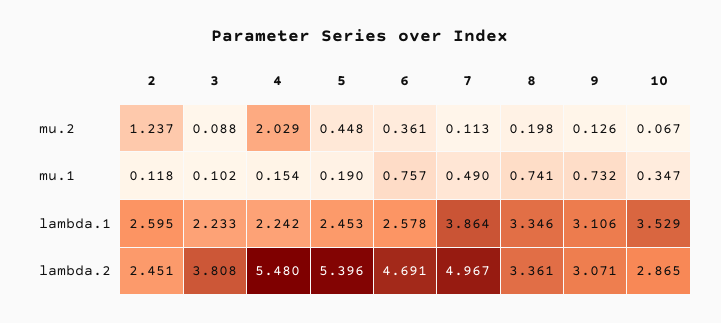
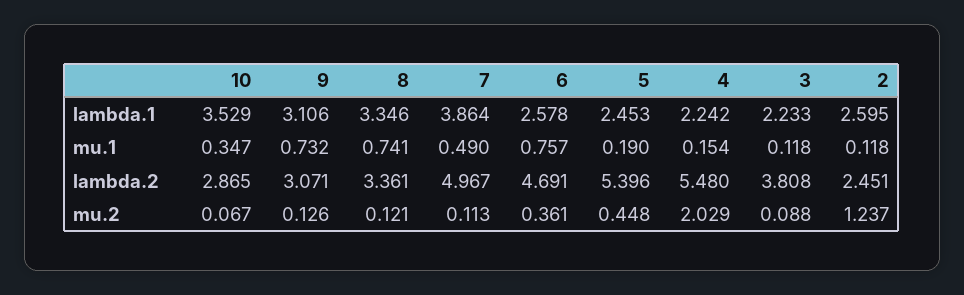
8, mu.2: 0.198 -> 0.121
3, mu.1: 0.102 -> 0.118

